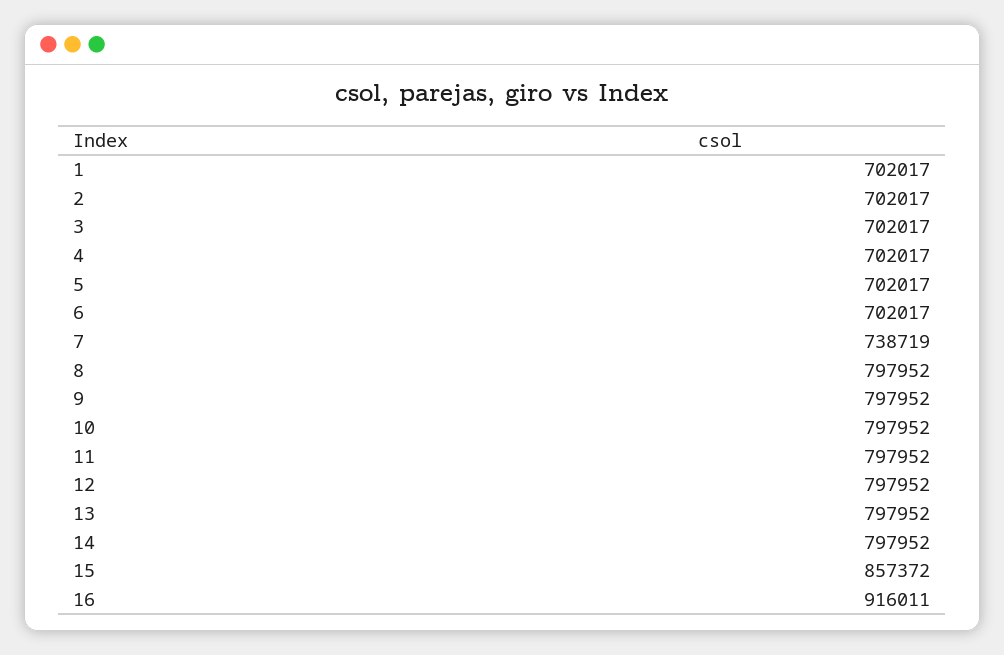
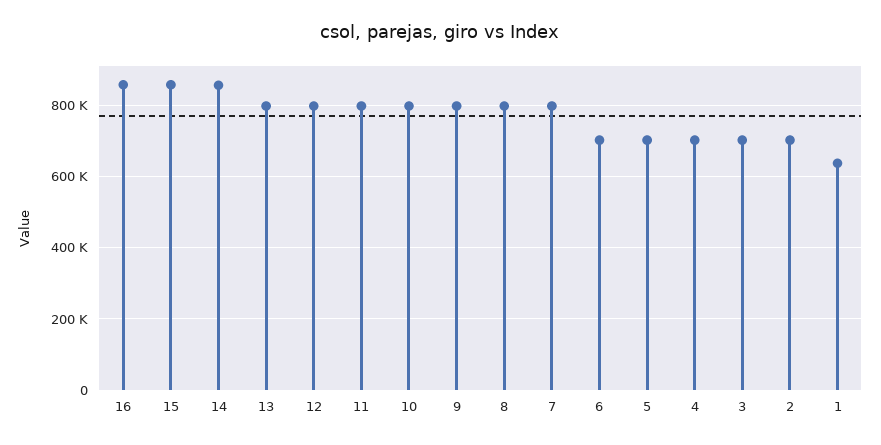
1: 702017 -> 640000
7: 738719 -> 800000
14: 797952 -> 860000
16: 916011 -> 860000

